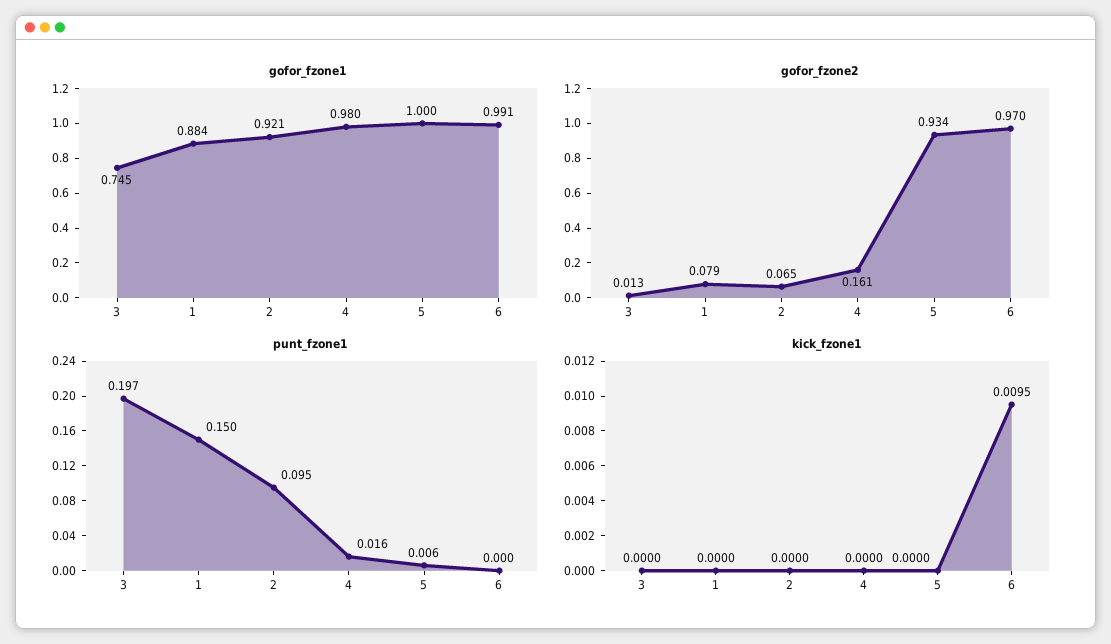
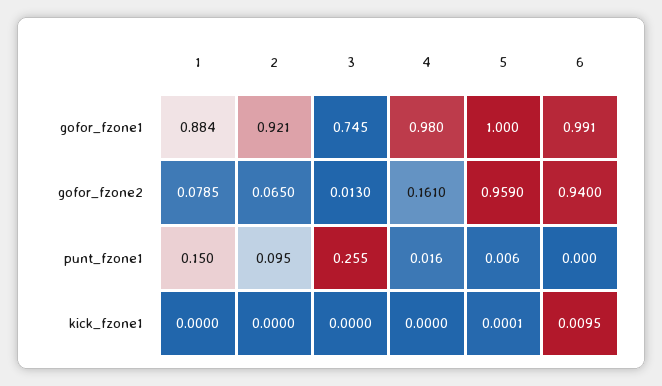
gofor_fzone2, 5: 0.934 -> 0.959
gofor_fzone2, 6: 0.97 -> 0.94
punt_fzone1, 3: 0.197 -> 0.255
kick_fzone1, 5: 0 -> 0.0001

